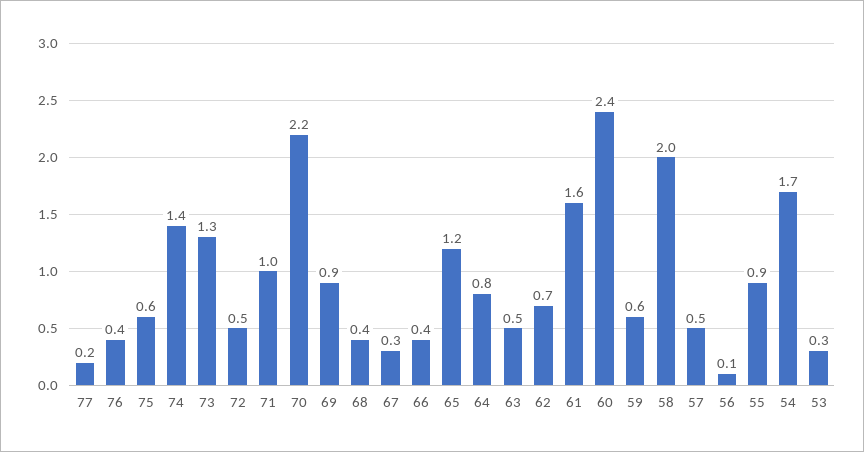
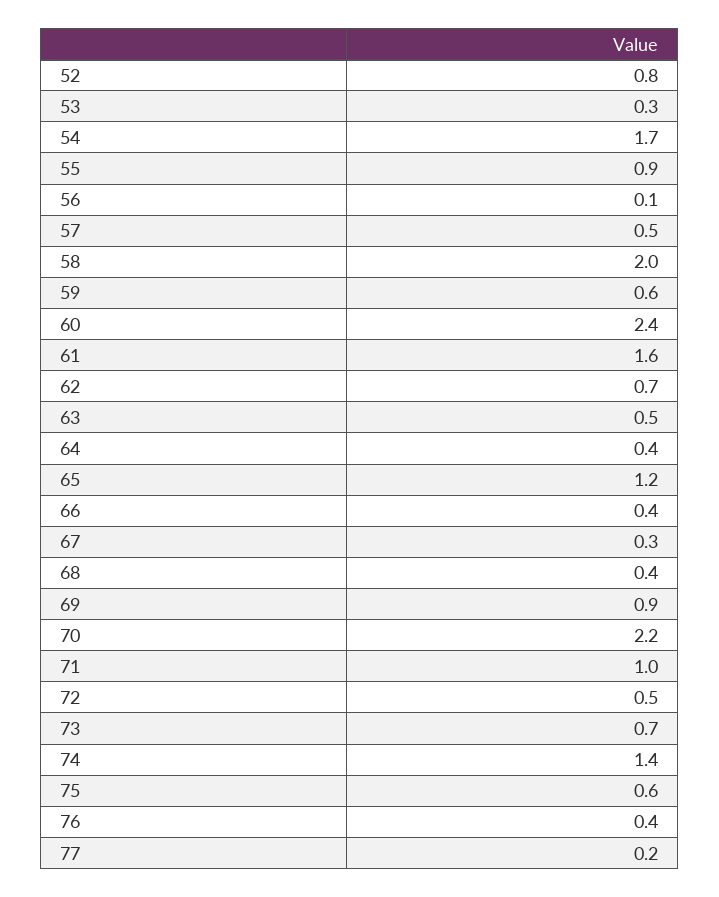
73: 1.3 -> 0.7
64: 0.8 -> 0.4
52: none -> 0.8

